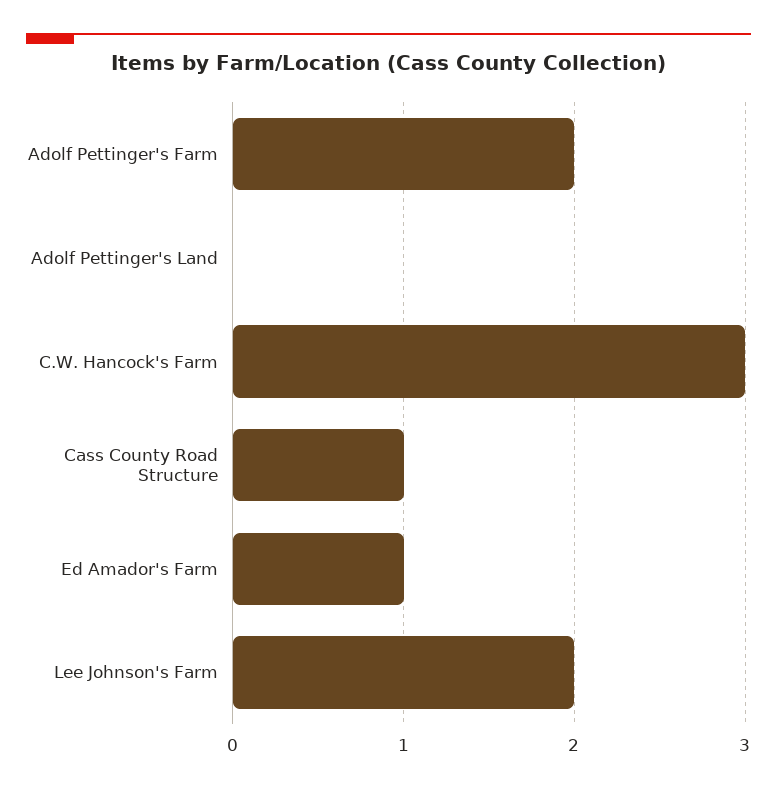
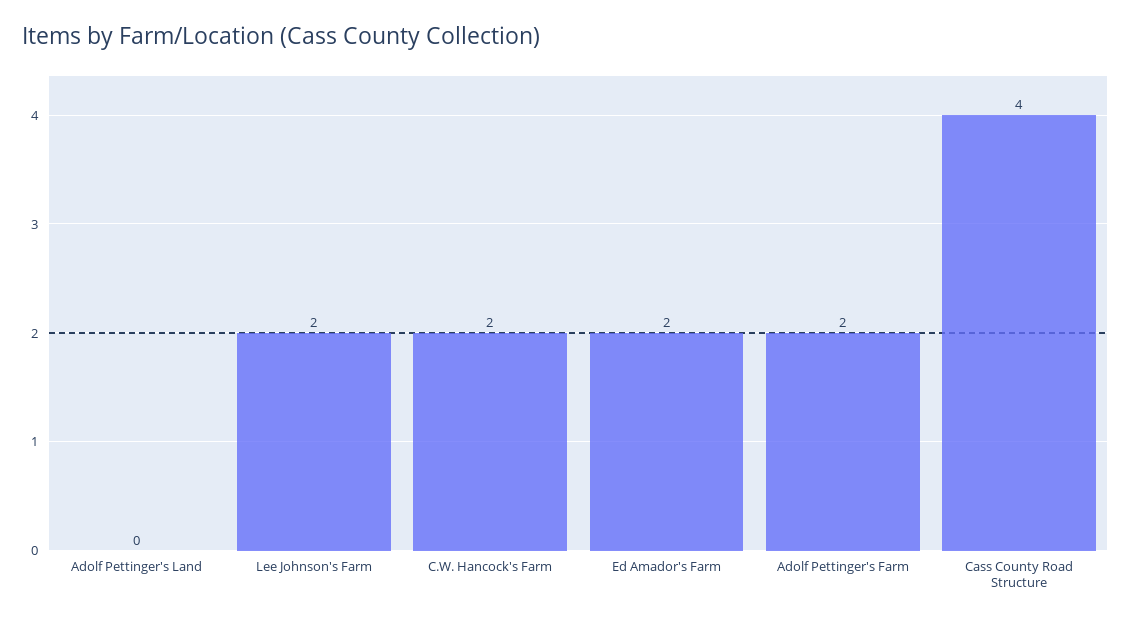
C.W. Hancock's Farm: 3 -> 2
Cass County Road Structure: 1 -> 4
Ed Amador's Farm: 1 -> 2

